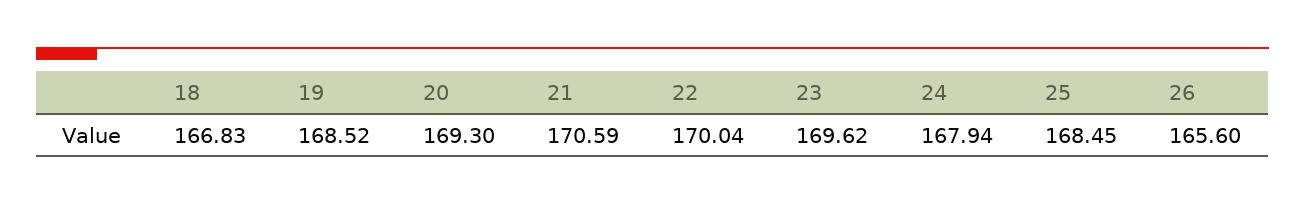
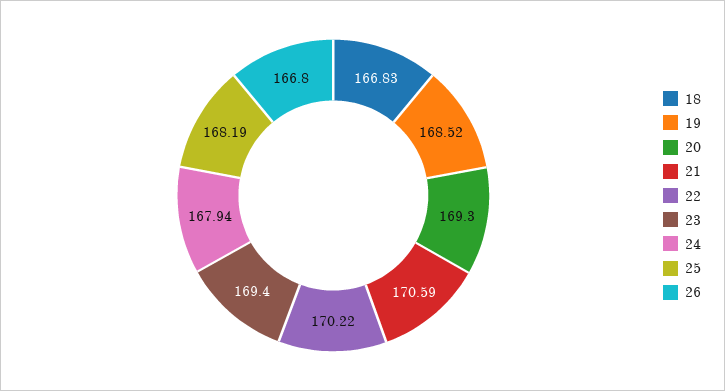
22: 170.04 -> 170.22
23: 169.62 -> 169.4
25: 168.45 -> 168.19
26: 165.6 -> 166.8

